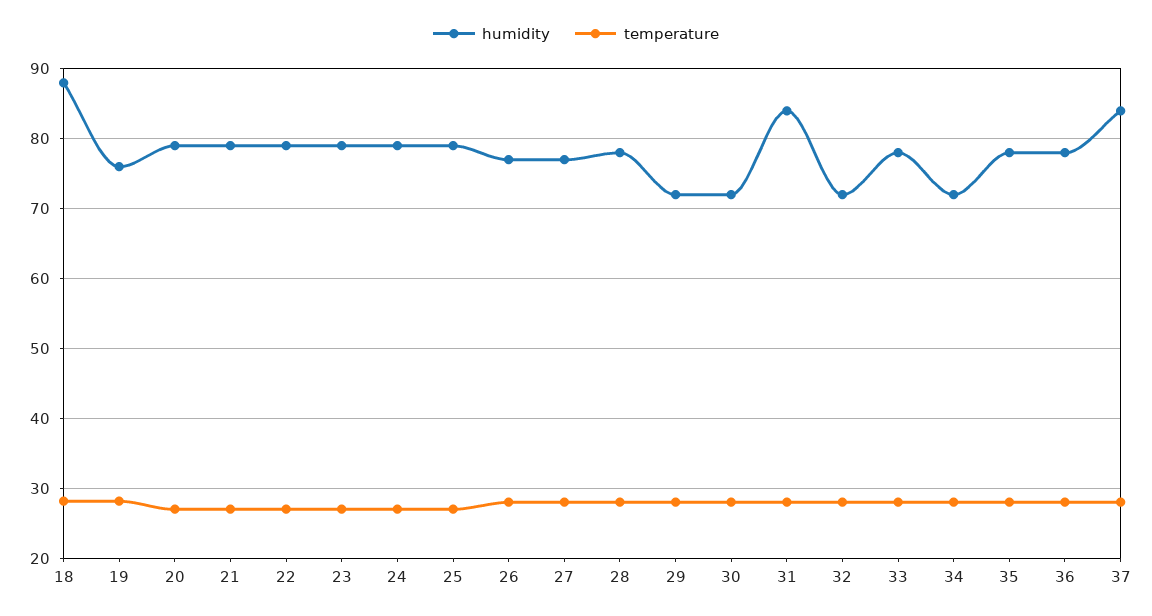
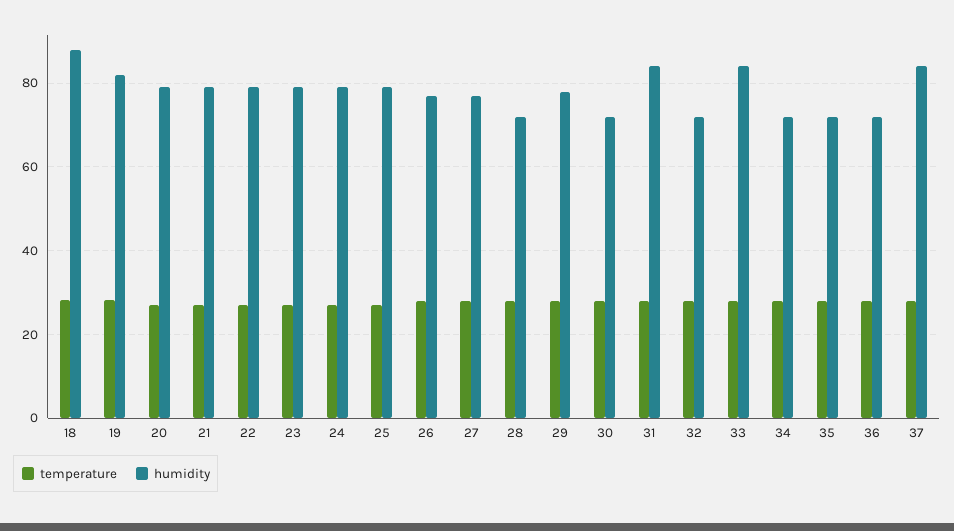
humidity, 19: 76 -> 82
humidity, 28: 78 -> 72
humidity, 29: 72 -> 78
humidity, 33: 78 -> 84
humidity, 35: 78 -> 72
humidity, 36: 78 -> 72

